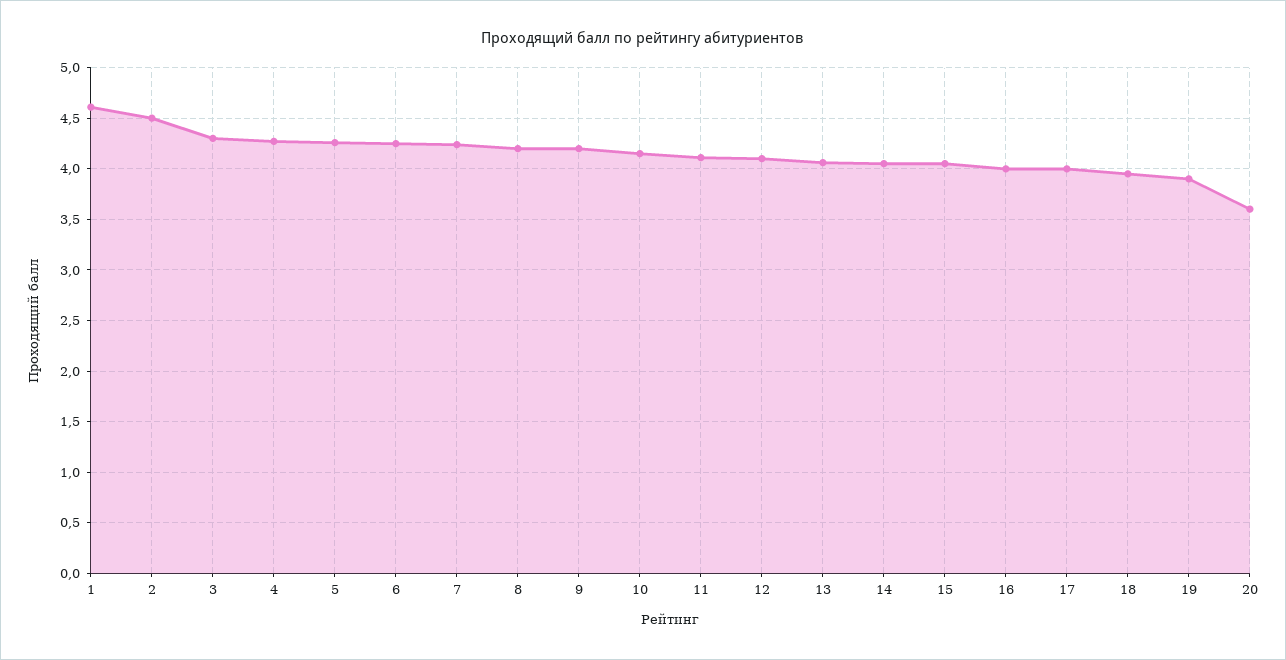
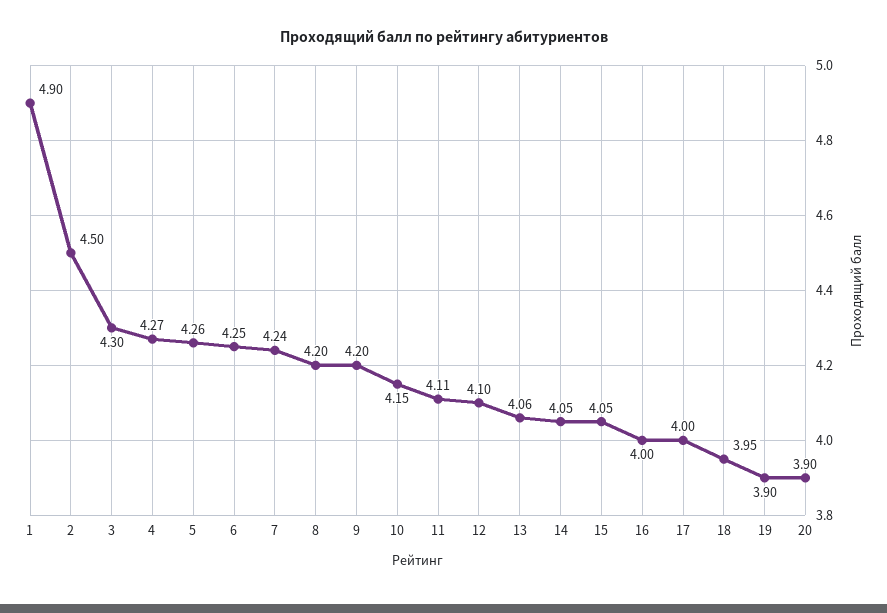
1: 4.6 -> 4.9
20: 3.6 -> 3.9

